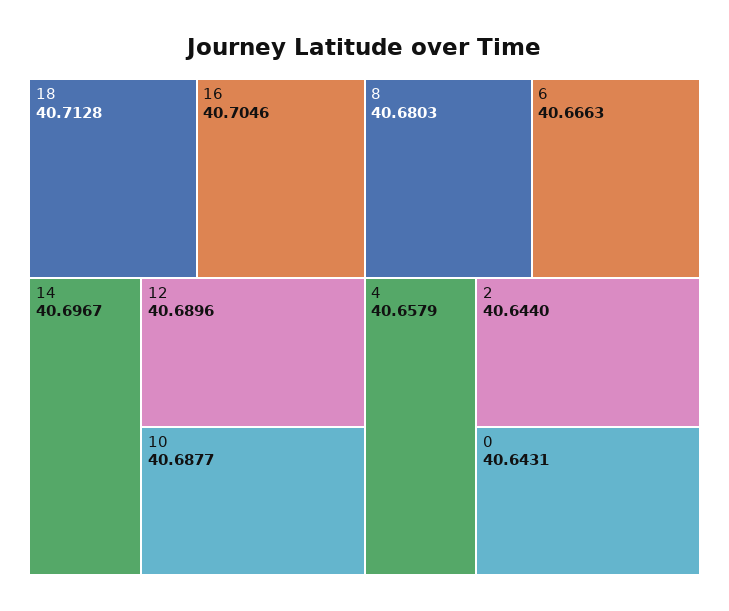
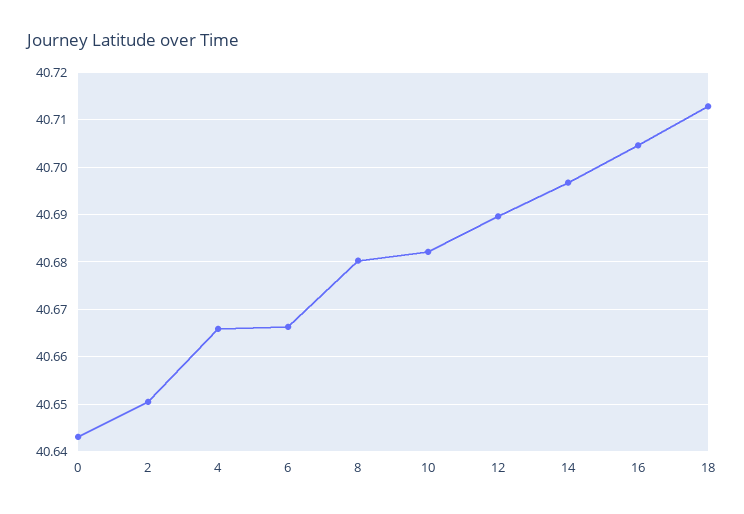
10: 40.6877 -> 40.682
4: 40.6579 -> 40.666
2: 40.644 -> 40.65

